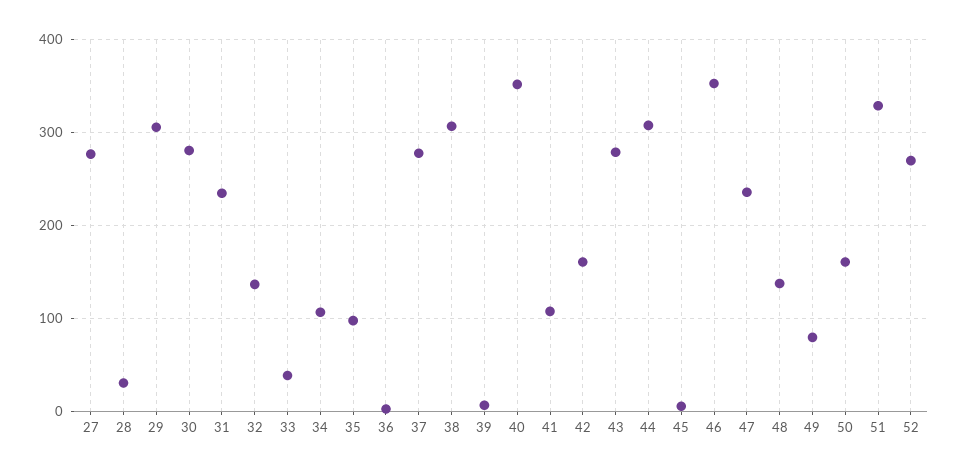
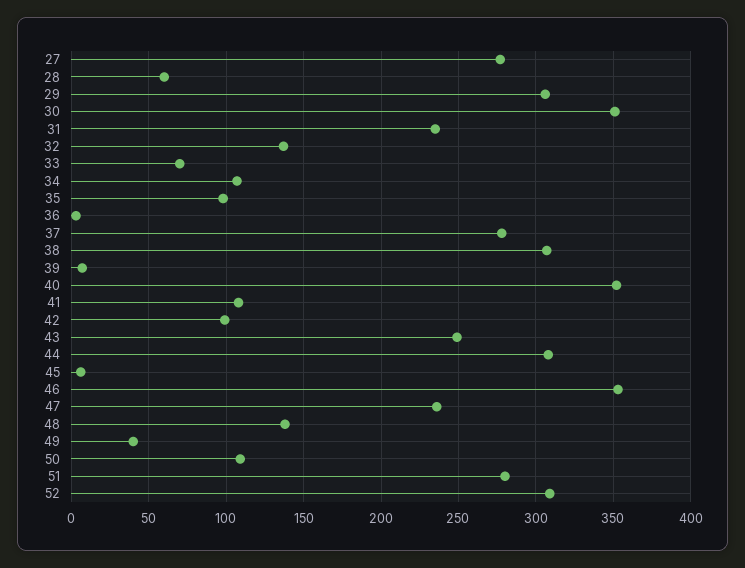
28: 30 -> 60
30: 280 -> 350
33: 40 -> 70
42: 160 -> 100
43: 280 -> 250
49: 80 -> 40
50: 160 -> 110
51: 330 -> 280
52: 270 -> 310

